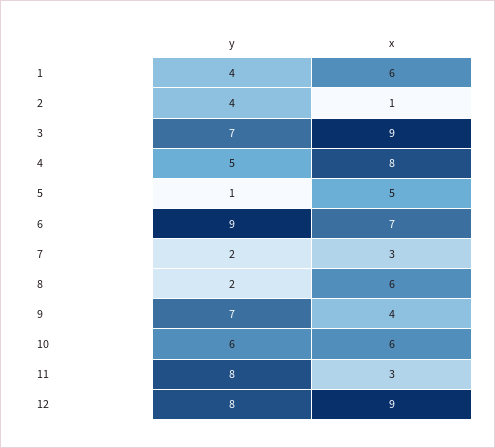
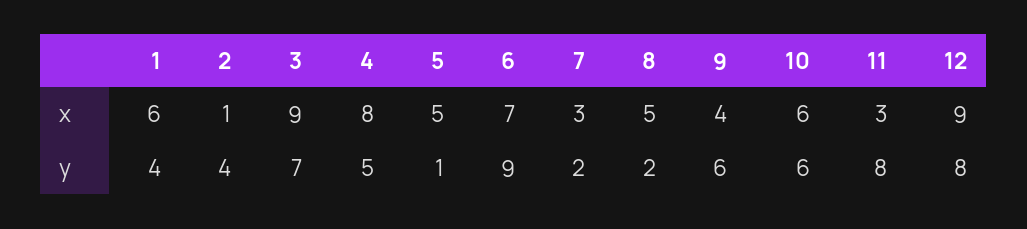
x, 8: 6 -> 5
y, 9: 7 -> 6

